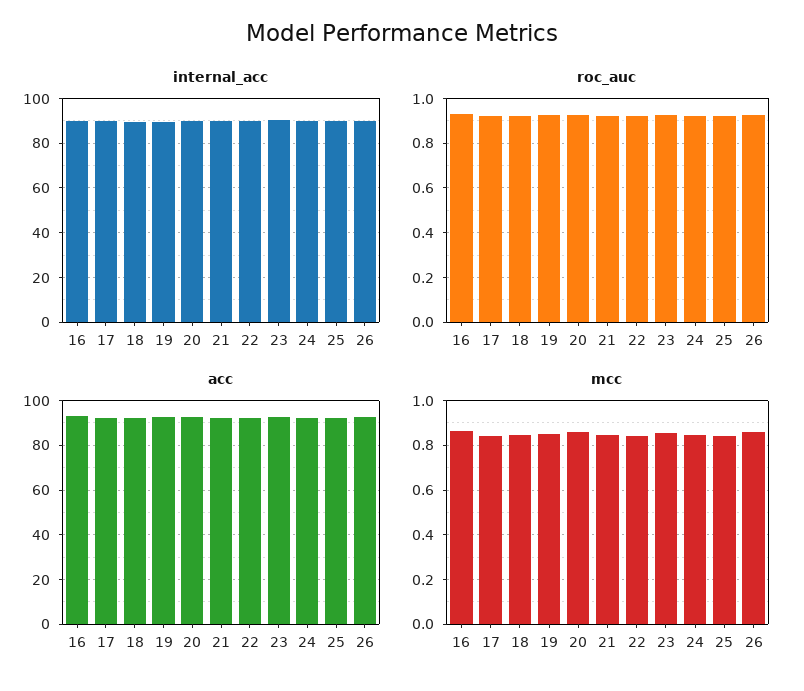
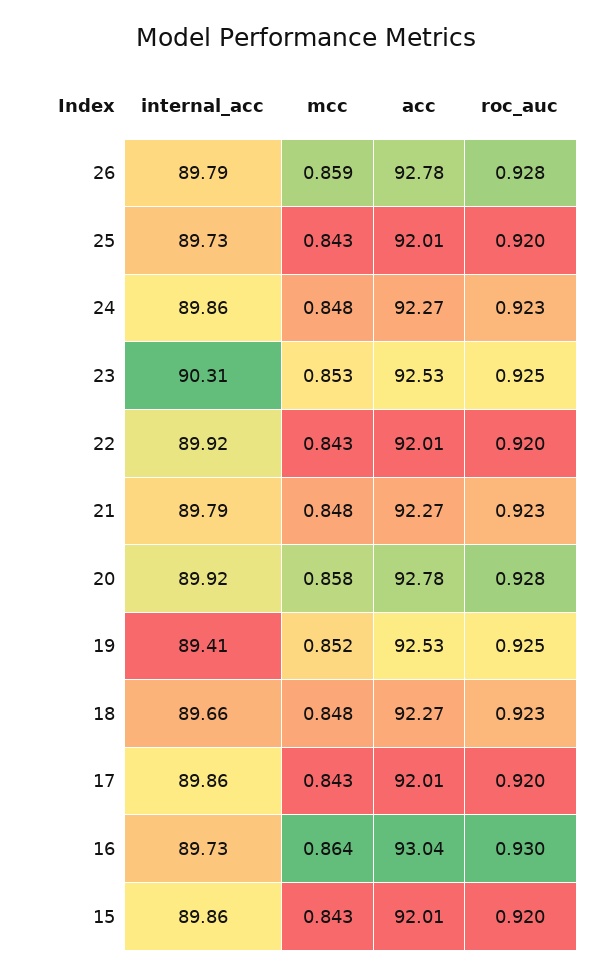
internal_acc, 15: none -> 89.86
mcc, 15: none -> 0.843
acc, 15: none -> 92.01
roc_auc, 15: none -> 0.92

